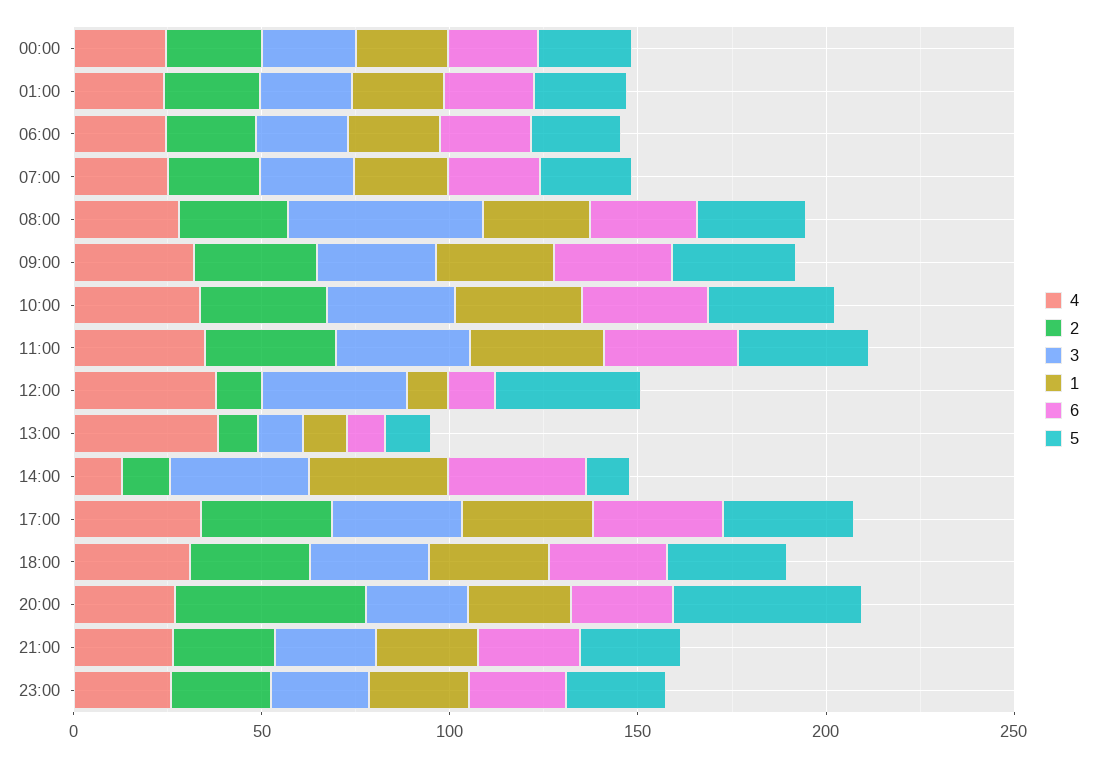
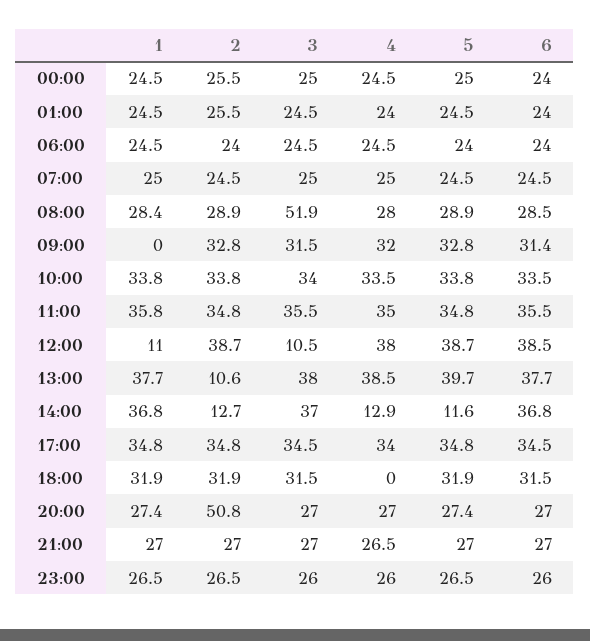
1, 09:00: 30 -> 0
2, 12:00: 10 -> 38.7
3, 12:00: 40 -> 10.5
6, 12:00: 10 -> 38.5
3, 13:00: 10 -> 38
1, 13:00: 10 -> 37.7
6, 13:00: 10 -> 37.7
5, 13:00: 10 -> 39.7
4, 18:00: 30 -> 0
5, 20:00: 50 -> 27.4

